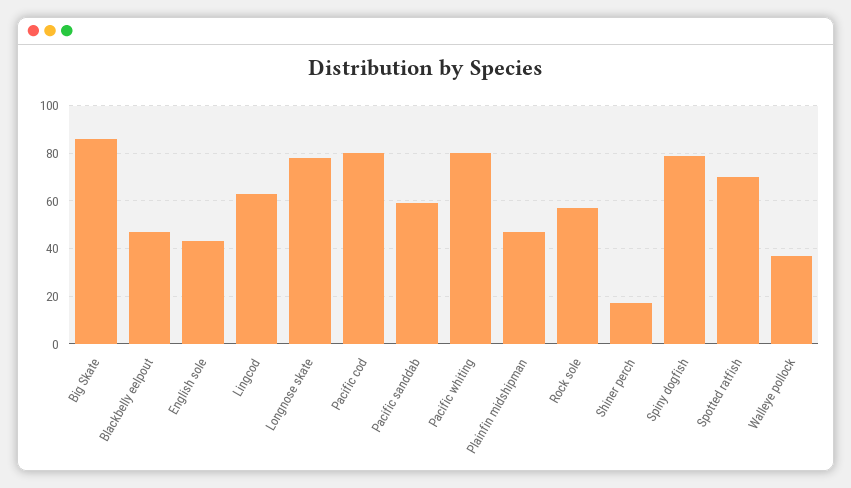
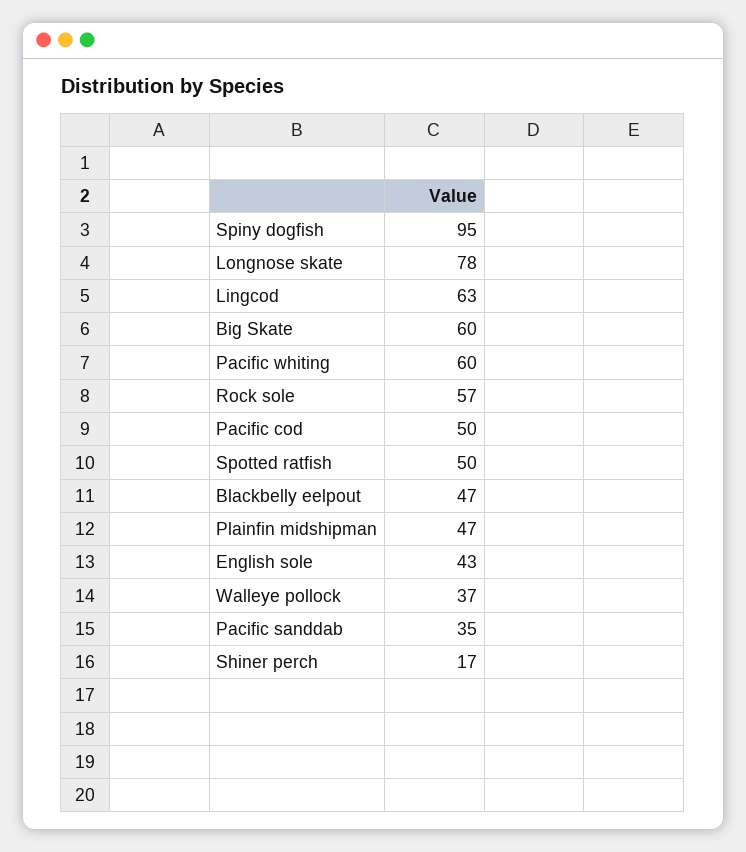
Big Skate: 85 -> 60
Pacific cod: 80 -> 50
Pacific sanddab: 60 -> 35
Pacific whiting: 80 -> 60
Spiny dogfish: 80 -> 95
Spotted ratfish: 70 -> 50

